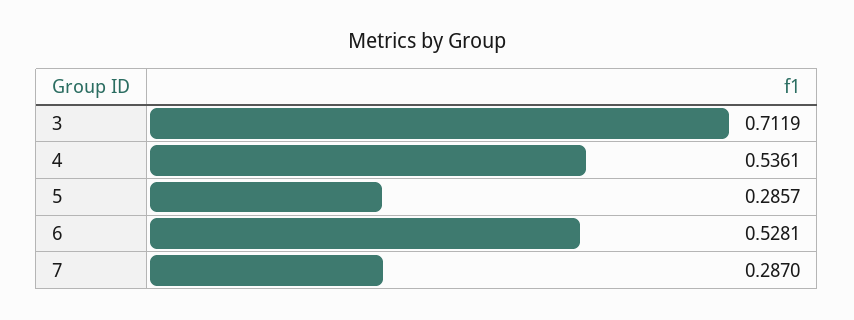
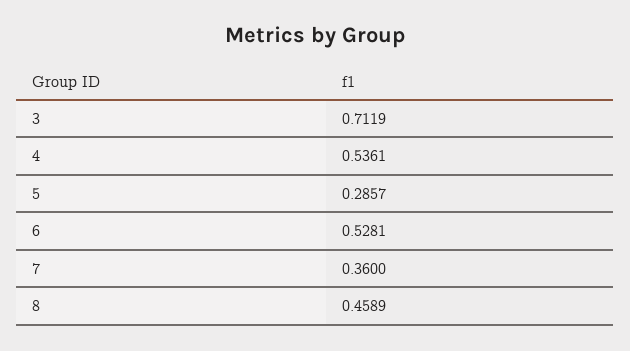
7: 0.287 -> 0.36
8: none -> 0.4589

